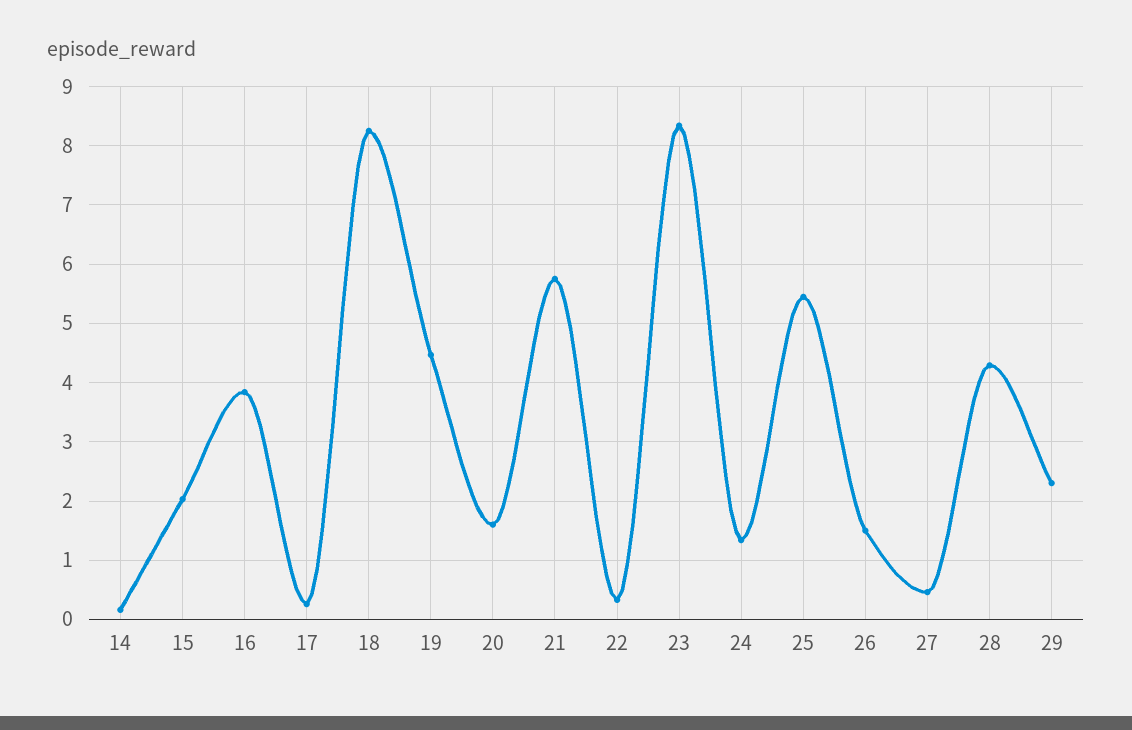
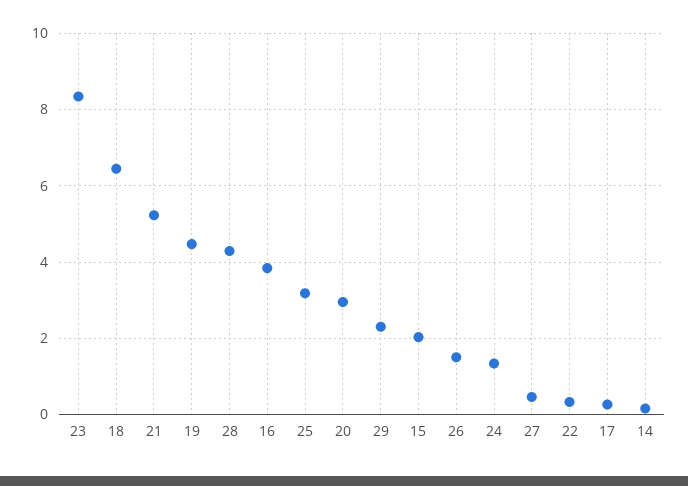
18: 8.2 -> 6.4
20: 1.6 -> 3
21: 5.8 -> 5.2
25: 5.4 -> 3.2

